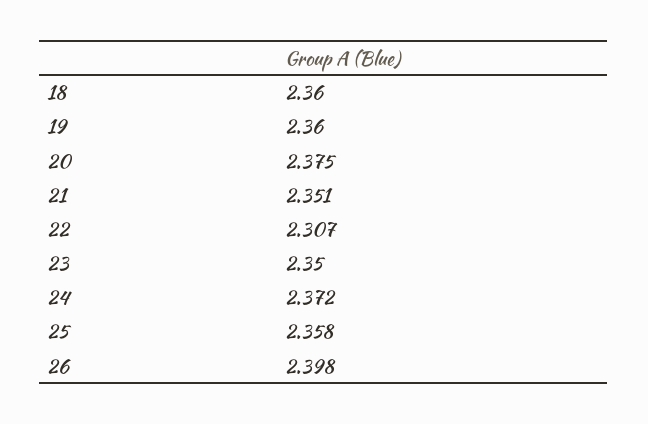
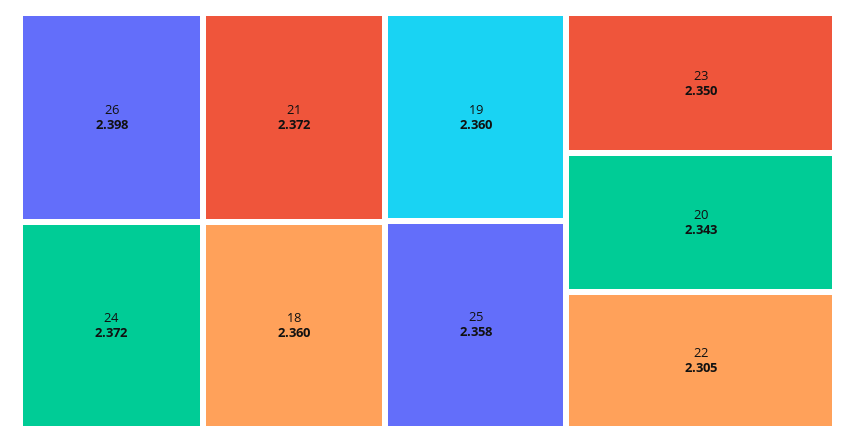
20: 2.375 -> 2.343
21: 2.351 -> 2.372
22: 2.307 -> 2.305

